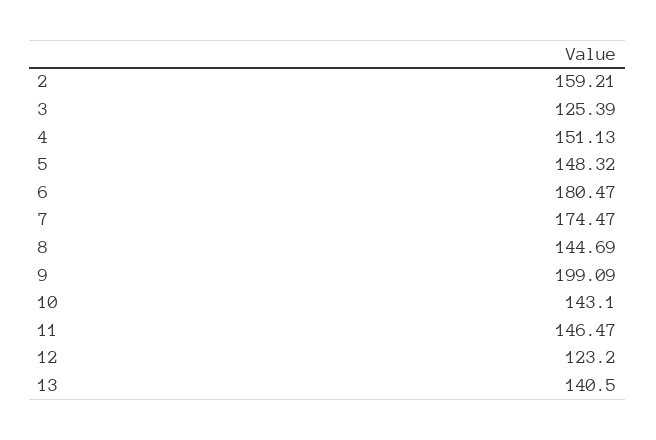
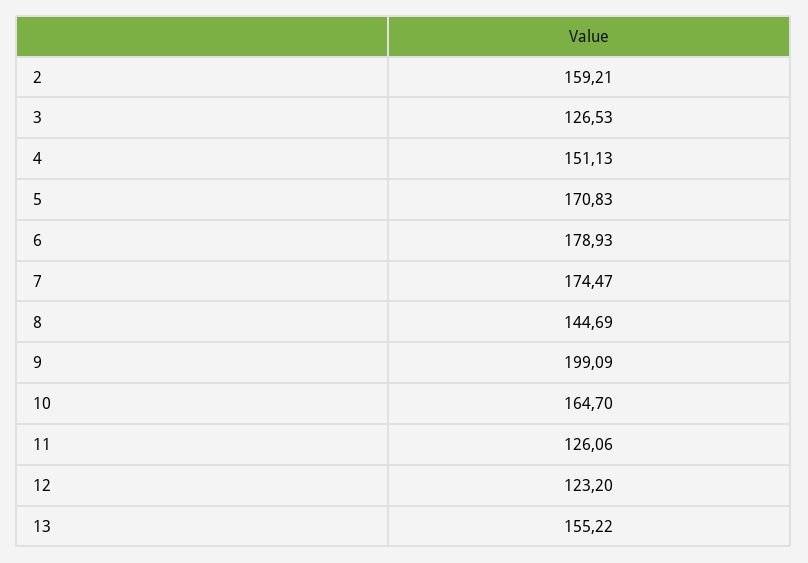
3: 125.39 -> 126.53
5: 148.32 -> 170.83
6: 180.47 -> 178.93
10: 143.1 -> 164.7
11: 146.47 -> 126.06
13: 140.5 -> 155.22

